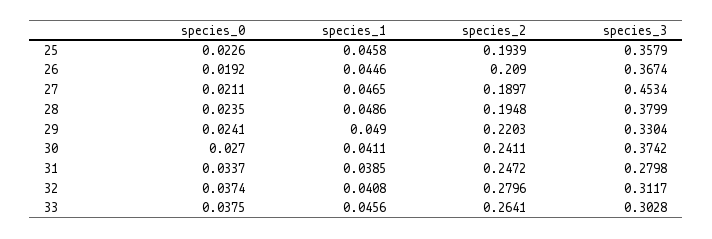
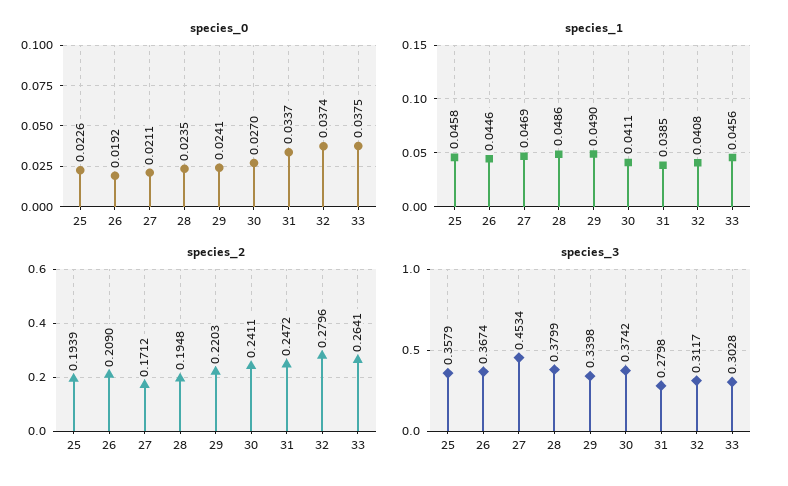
species_1, 27: 0.0465 -> 0.0469
species_2, 27: 0.1897 -> 0.1712
species_3, 29: 0.3304 -> 0.3398

